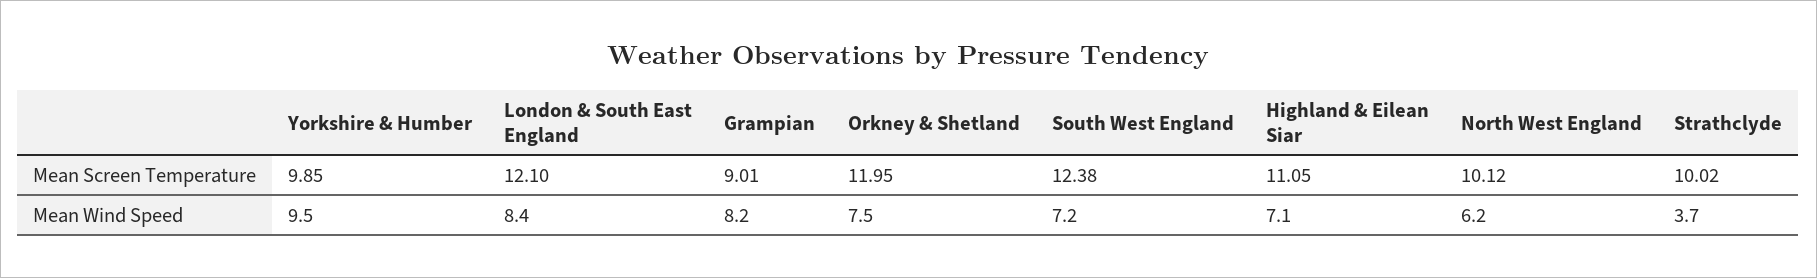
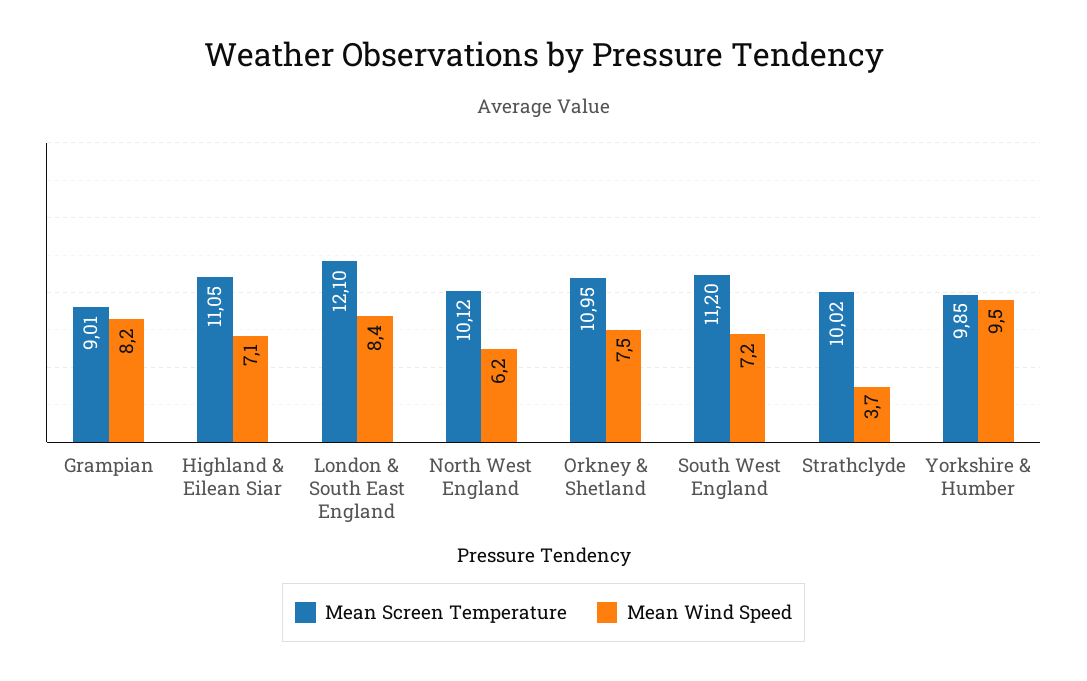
Mean Screen Temperature, Orkney & Shetland: 11.95 -> 10.95
Mean Screen Temperature, South West England: 12.38 -> 11.2

